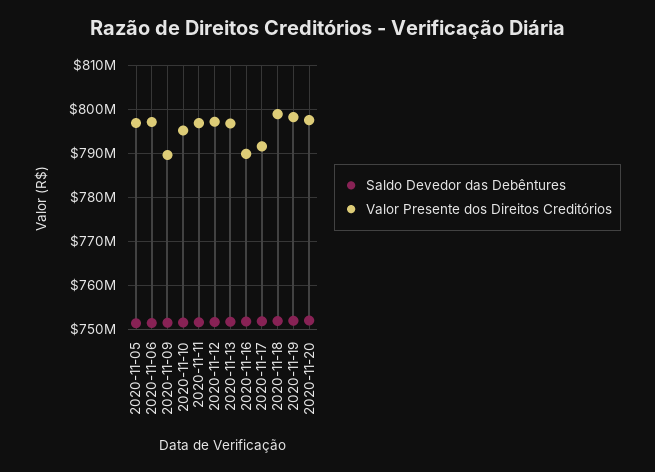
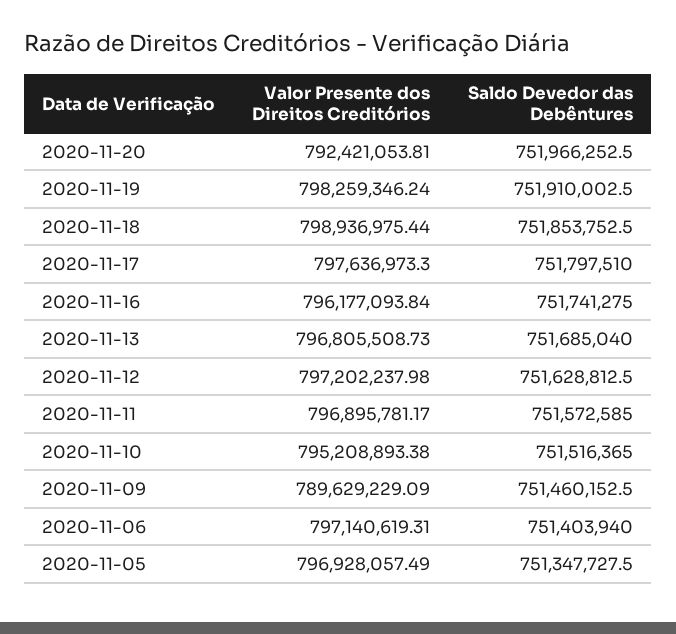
Valor Presente dos Direitos Creditórios, 2020-11-16: 790000000 -> 796177093.84
Valor Presente dos Direitos Creditórios, 2020-11-17: 792000000 -> 797636973.3
Valor Presente dos Direitos Creditórios, 2020-11-20: 798000000 -> 792421053.81

